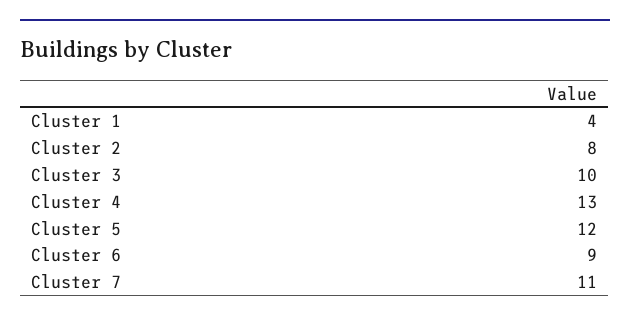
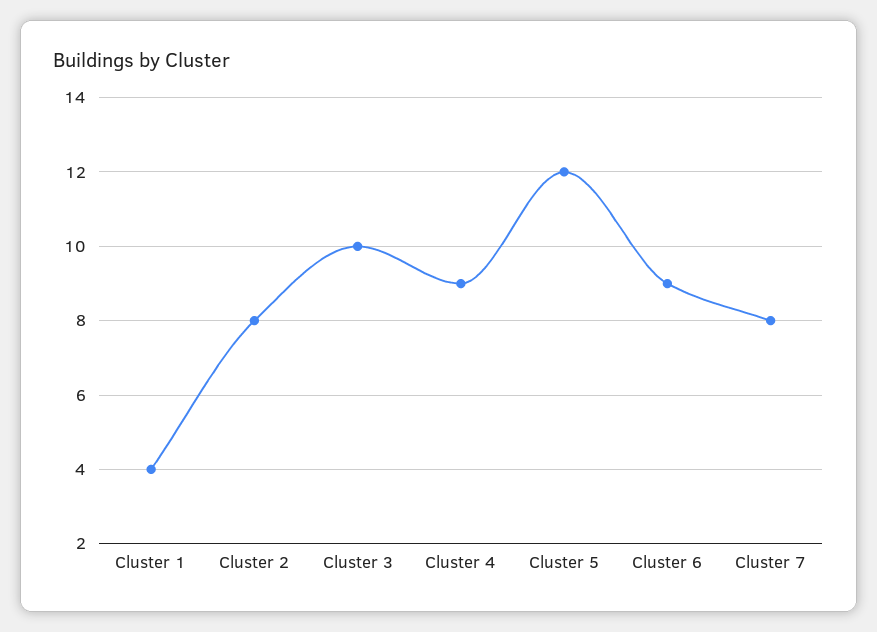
Cluster 4: 13 -> 9
Cluster 7: 11 -> 8

